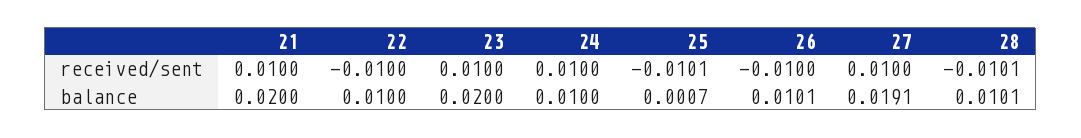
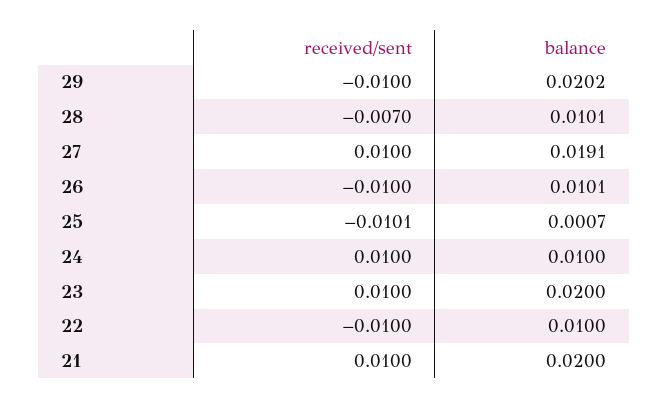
28, received/sent: -0.0101 -> -0.007
29, received/sent: none -> -0.01
29, balance: none -> 0.0202

